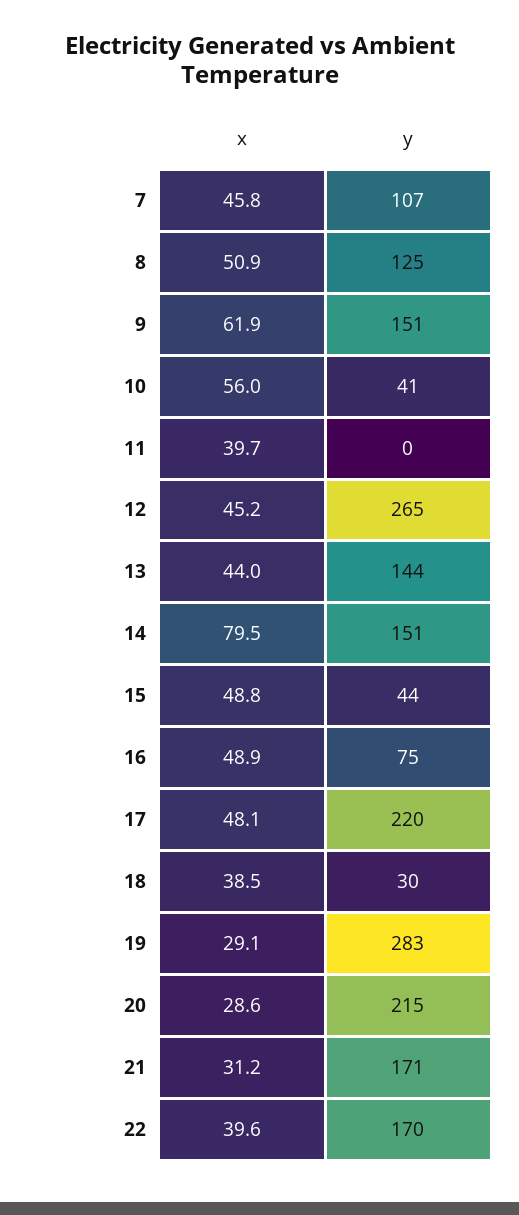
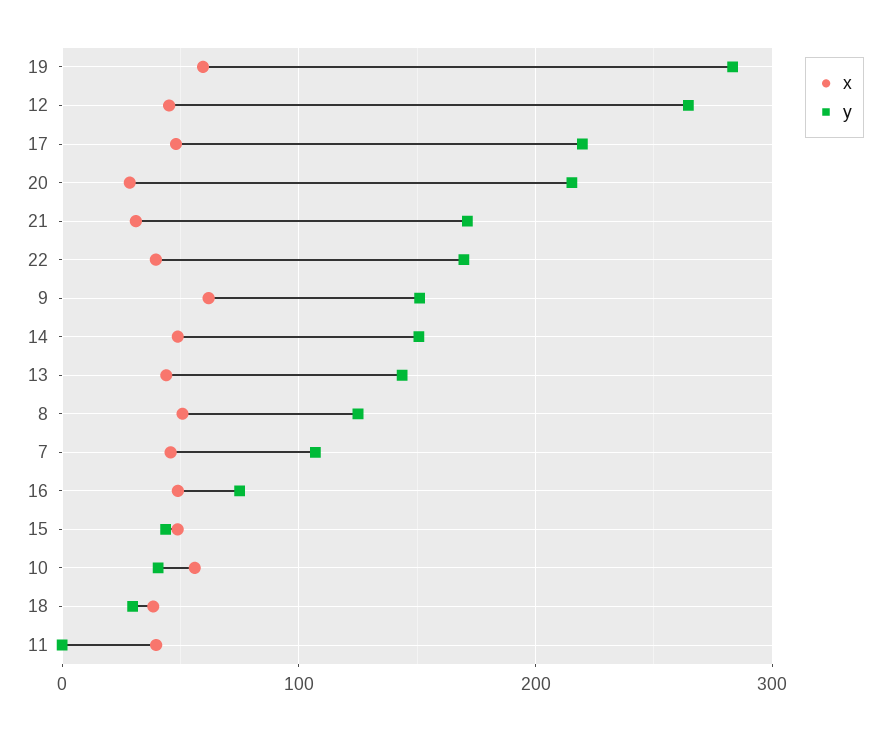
x, 14: 79.5 -> 50
x, 19: 29.1 -> 60

